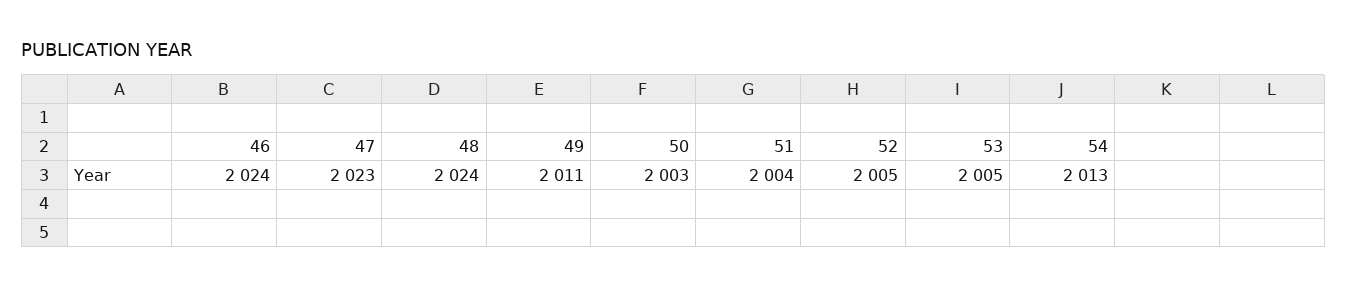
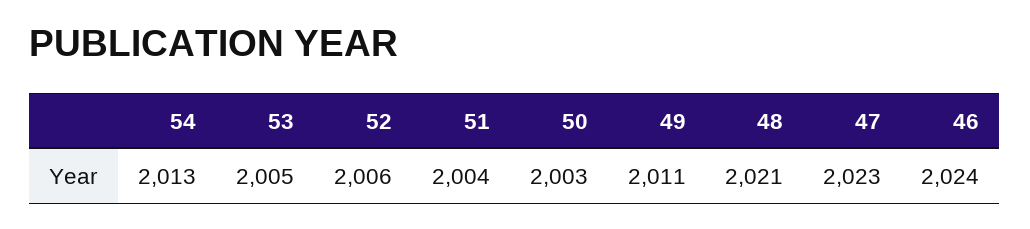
48: 2024 -> 2021
52: 2005 -> 2006

